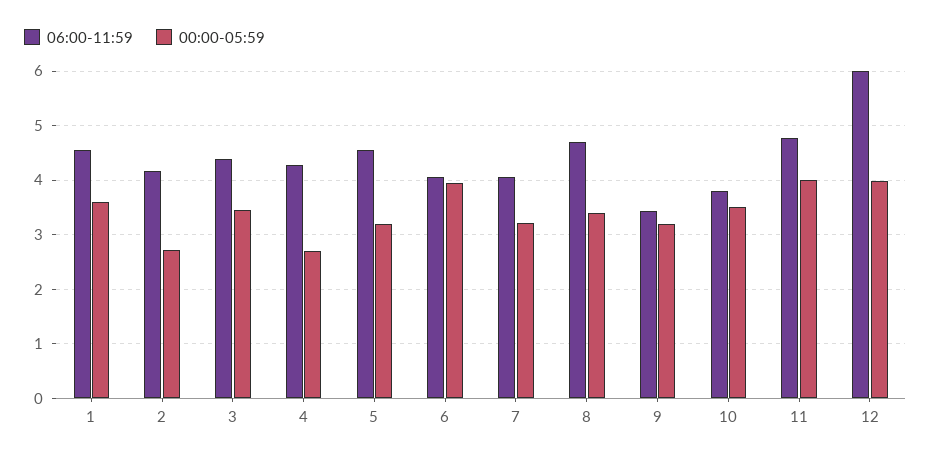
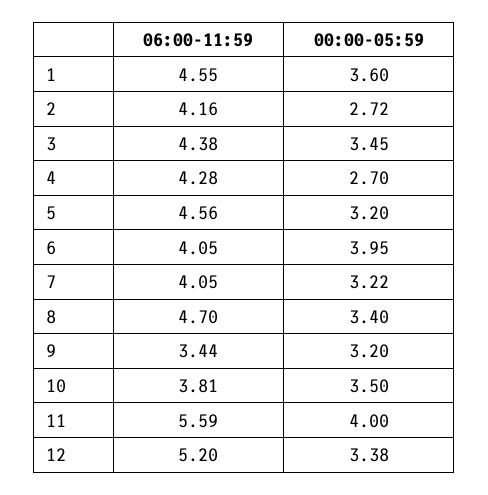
06:00-11:59, 11: 4.8 -> 5.59
06:00-11:59, 12: 6 -> 5.2
00:00-05:59, 12: 4 -> 3.38

